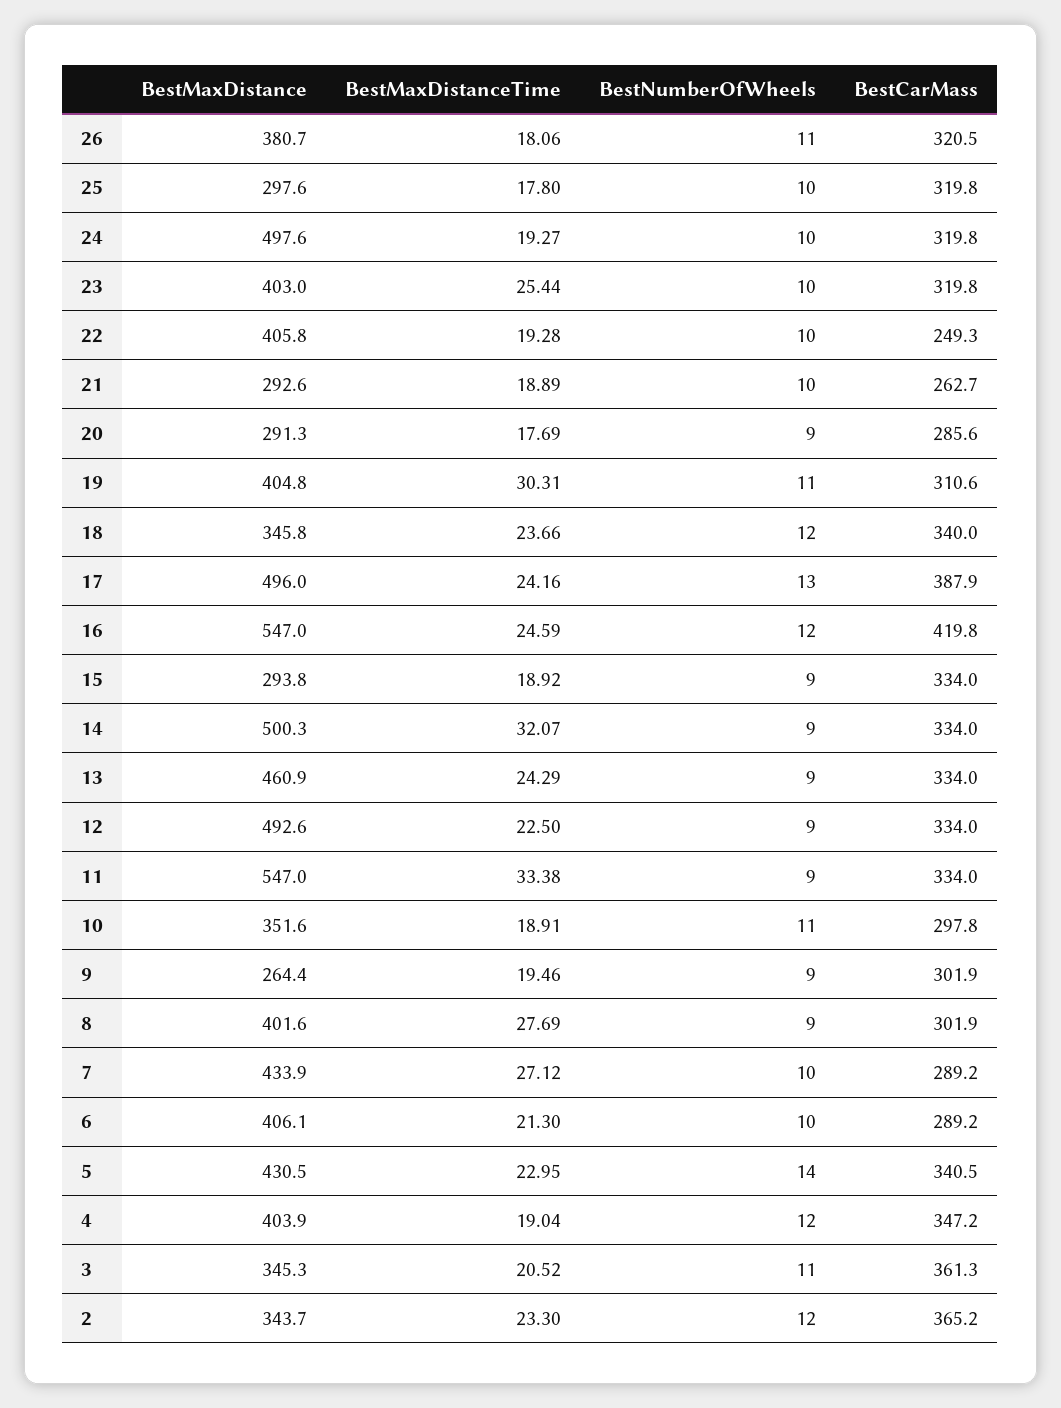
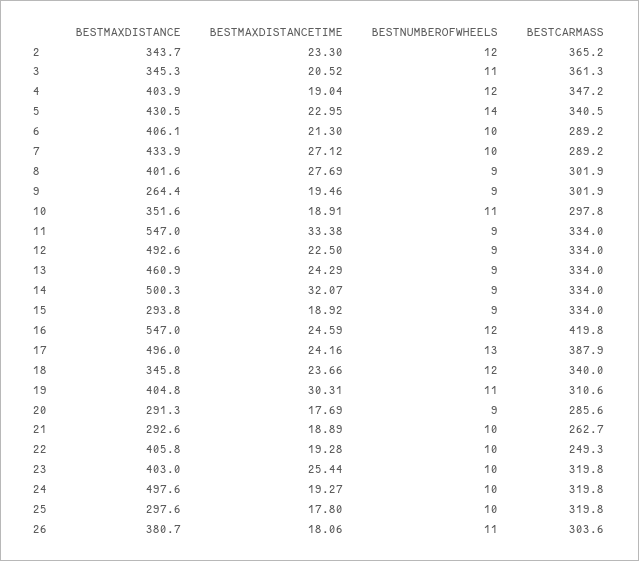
BestCarMass, 26: 320.5 -> 303.6

